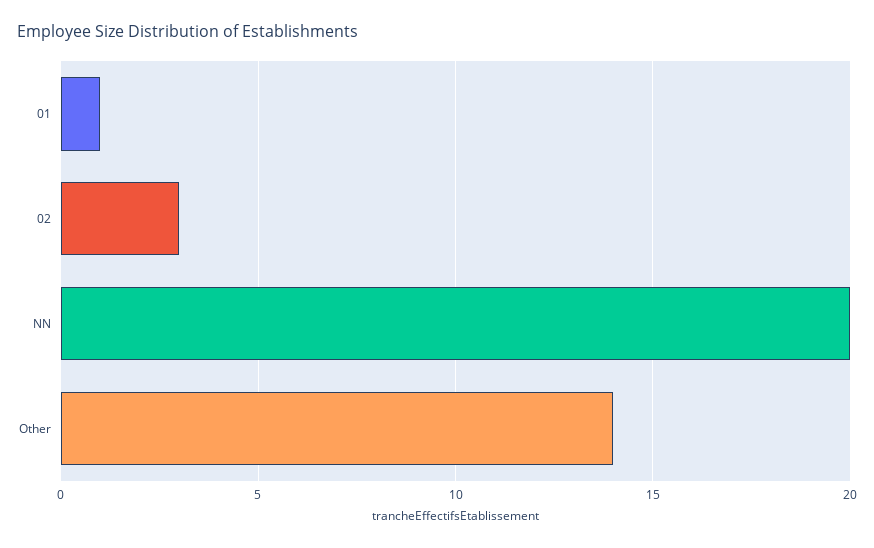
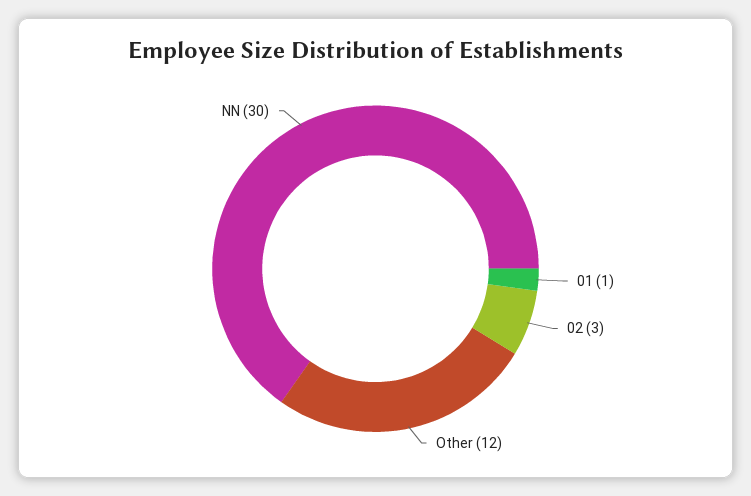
NN: 20 -> 30
Other: 14 -> 12

